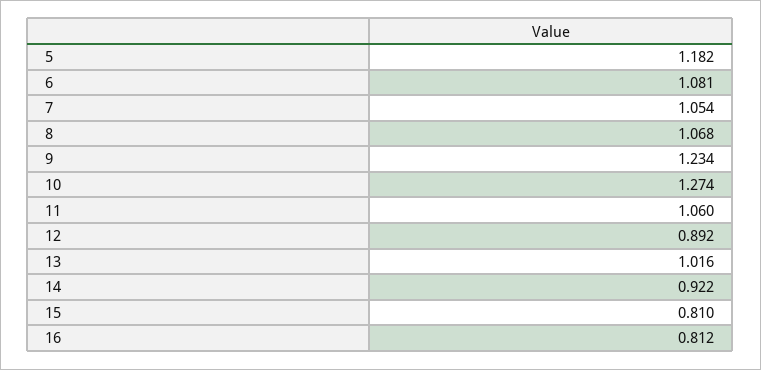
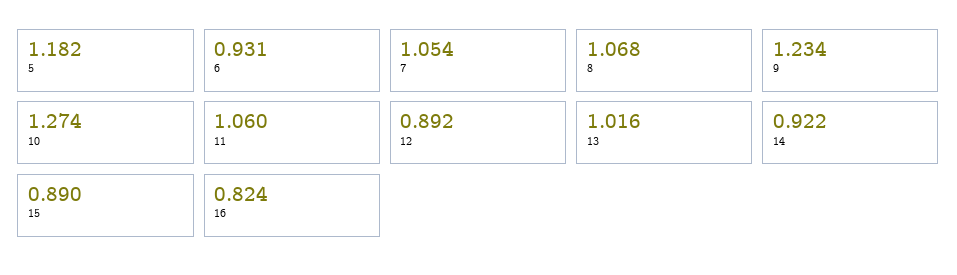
6: 1.081 -> 0.931
15: 0.81 -> 0.89
16: 0.812 -> 0.824

